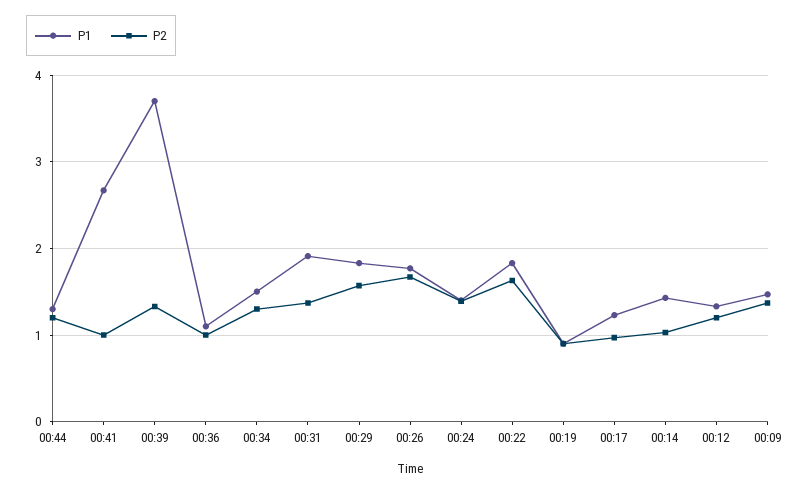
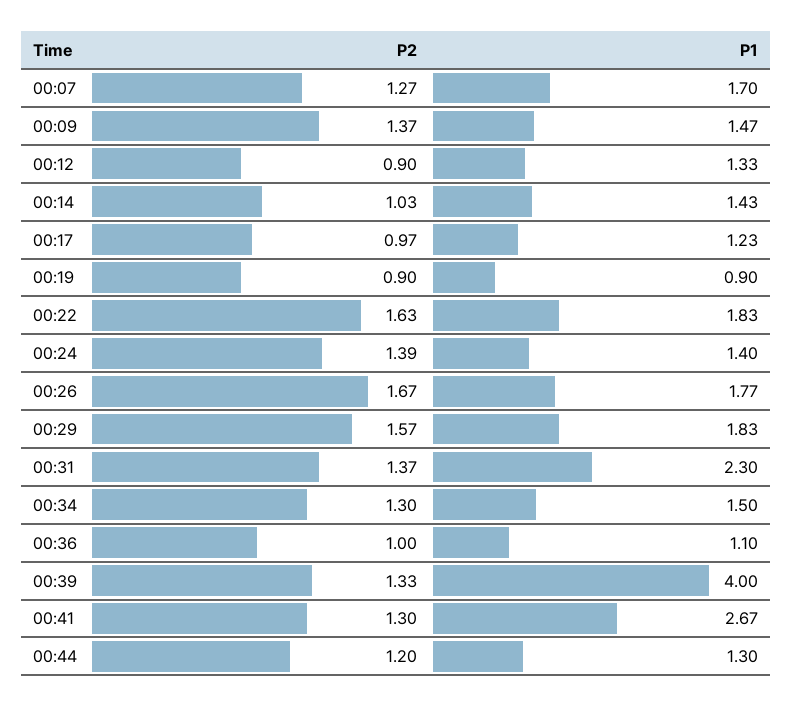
P2, 00:41: 1 -> 1.3
P1, 00:39: 3.7 -> 4
P1, 00:31: 1.9 -> 2.3
P2, 00:12: 1.2 -> 0.9
P2, 00:07: none -> 1.27
P1, 00:07: none -> 1.7

